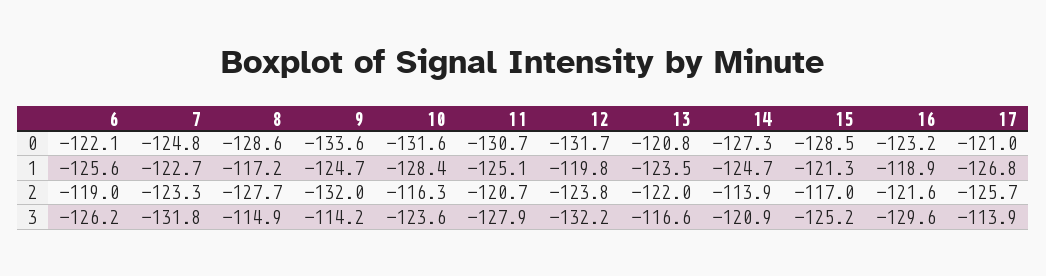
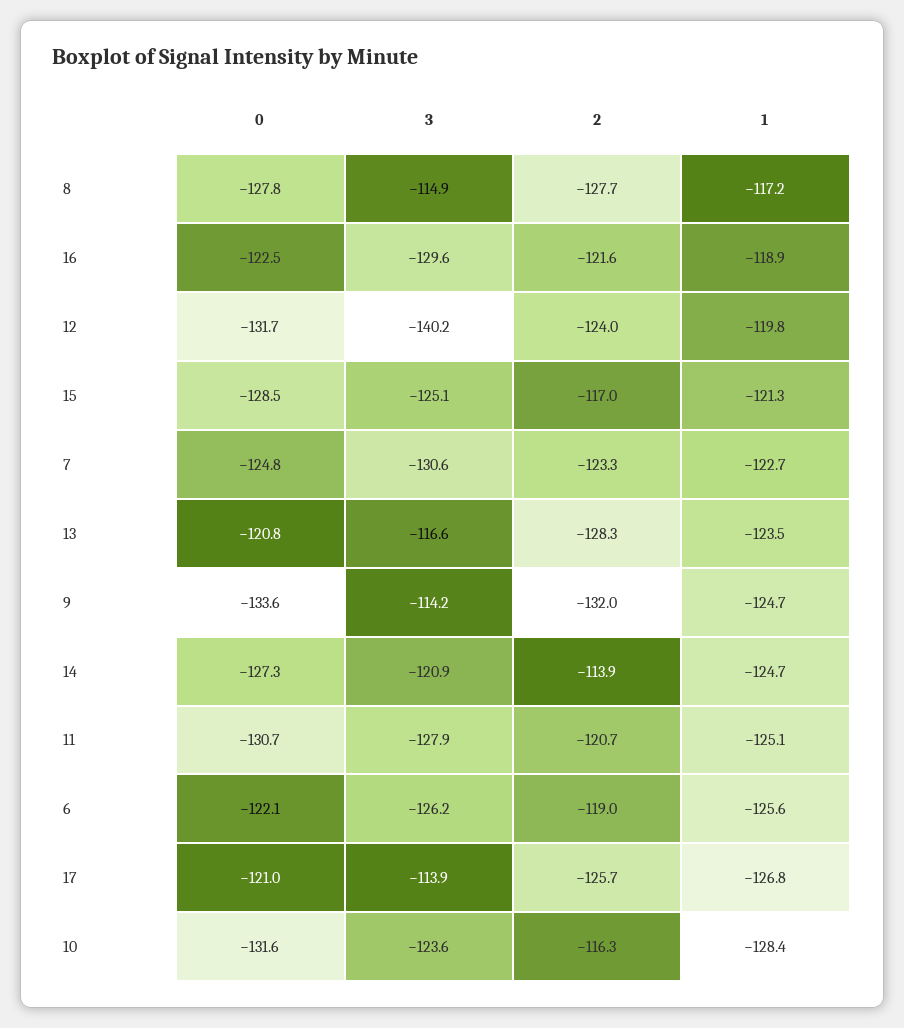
8, 0: -128.6 -> -127.8
16, 0: -123.2 -> -122.5
12, 2: -123.8 -> -124
13, 2: -122 -> -128.3
7, 3: -131.8 -> -130.6
12, 3: -132.2 -> -140.2
15, 3: -125.2 -> -125.1

